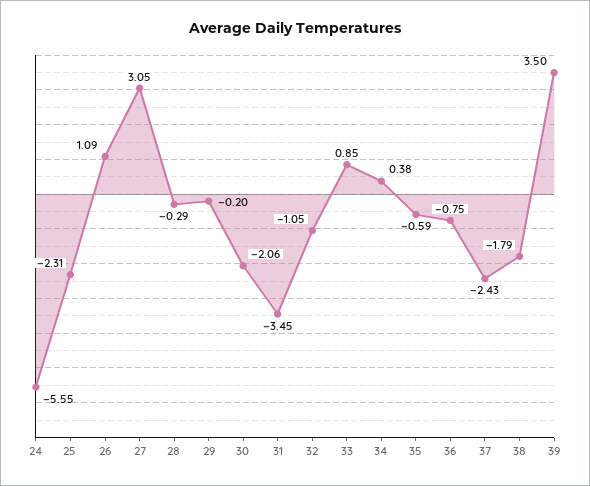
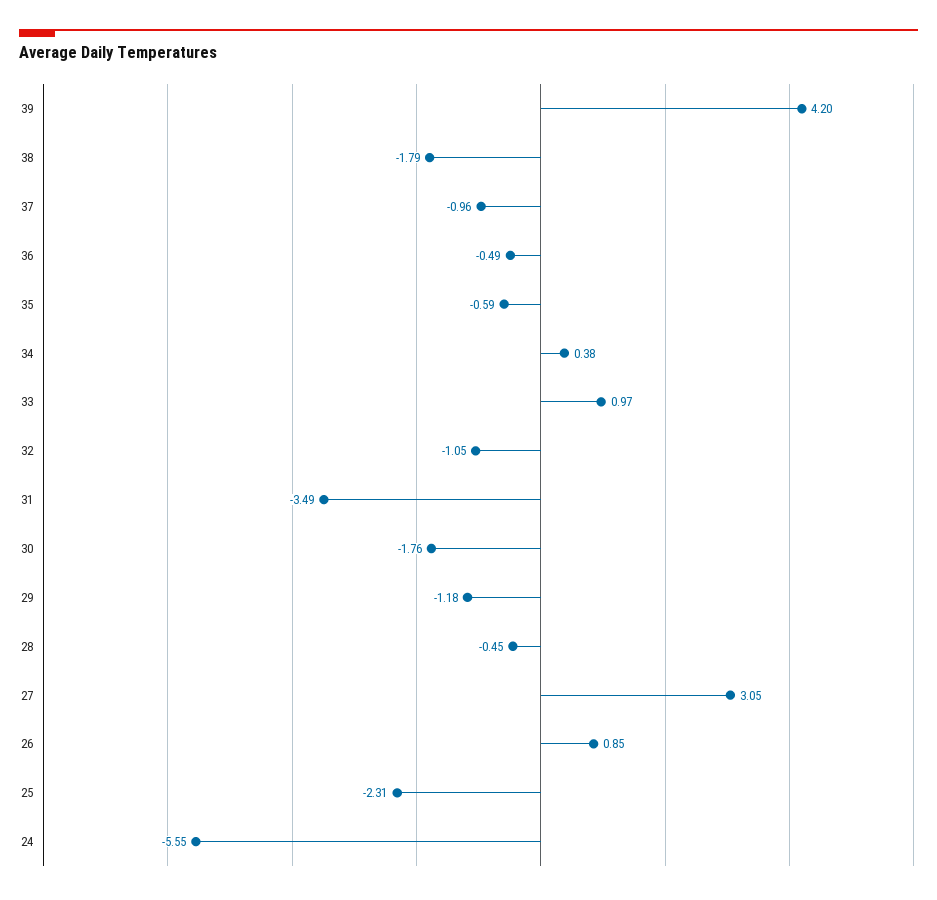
26: 1.09 -> 0.85
28: -0.29 -> -0.45
29: -0.2 -> -1.18
30: -2.06 -> -1.76
31: -3.45 -> -3.49
33: 0.85 -> 0.97
36: -0.75 -> -0.49
37: -2.43 -> -0.96
39: 3.5 -> 4.2

